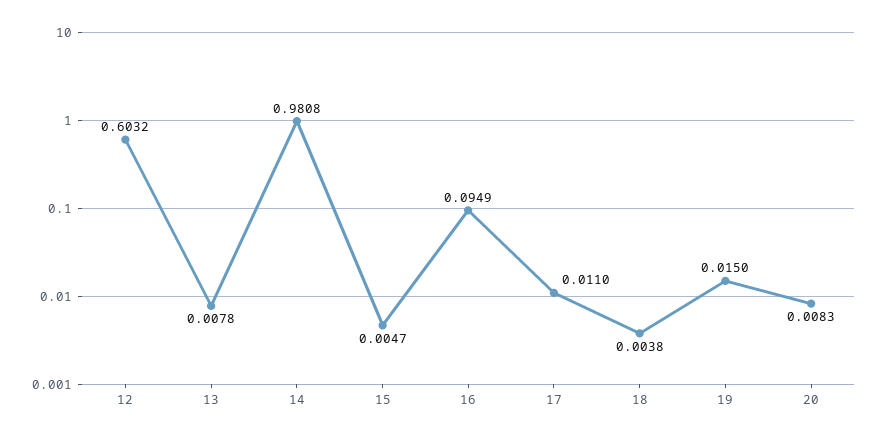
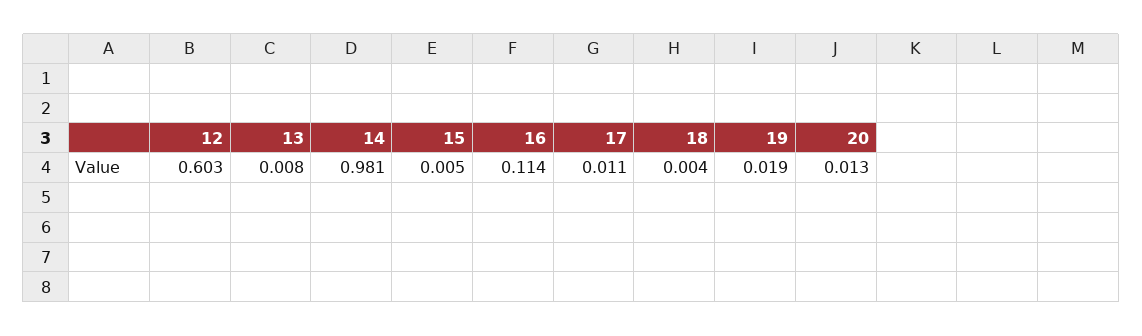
16: 0.0949 -> 0.114
19: 0.015 -> 0.019
20: 0.0083 -> 0.013

